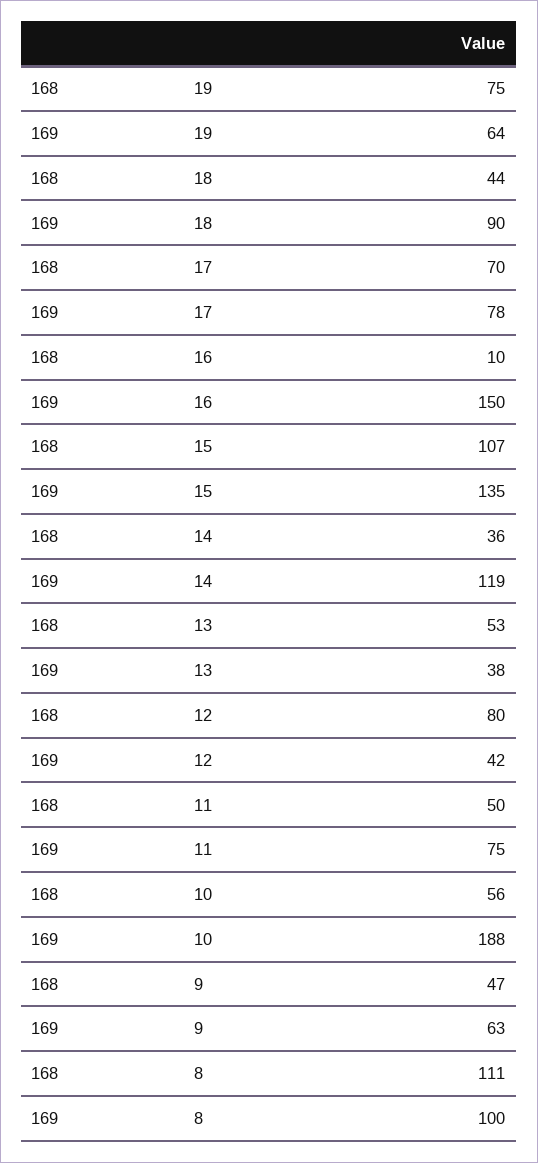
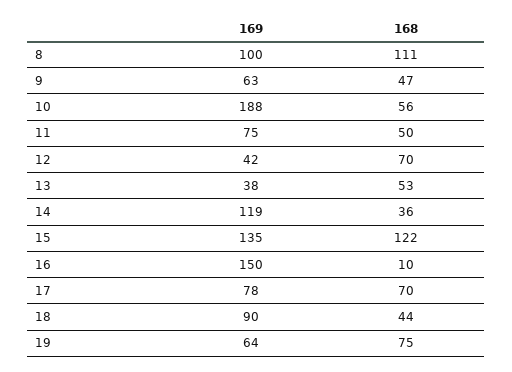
168, 15: 107 -> 122
168, 12: 80 -> 70

